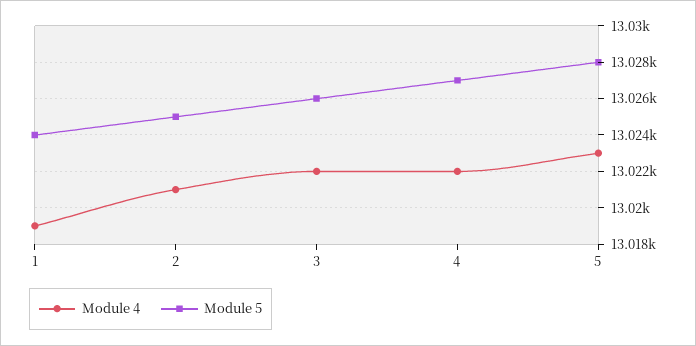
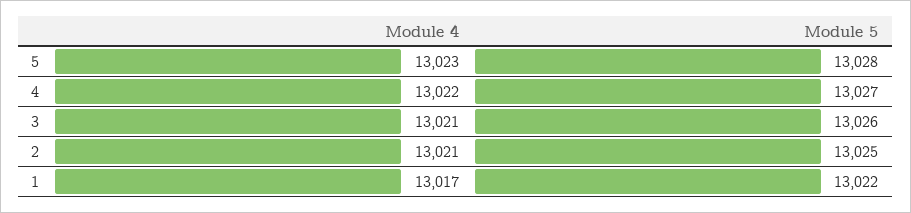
Module 4, 1: 13019 -> 13017
Module 5, 1: 13024 -> 13022
Module 4, 3: 13022 -> 13021

